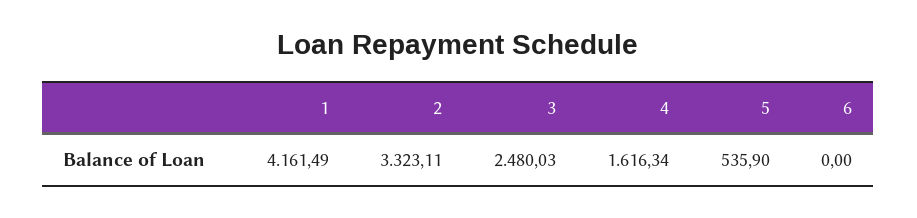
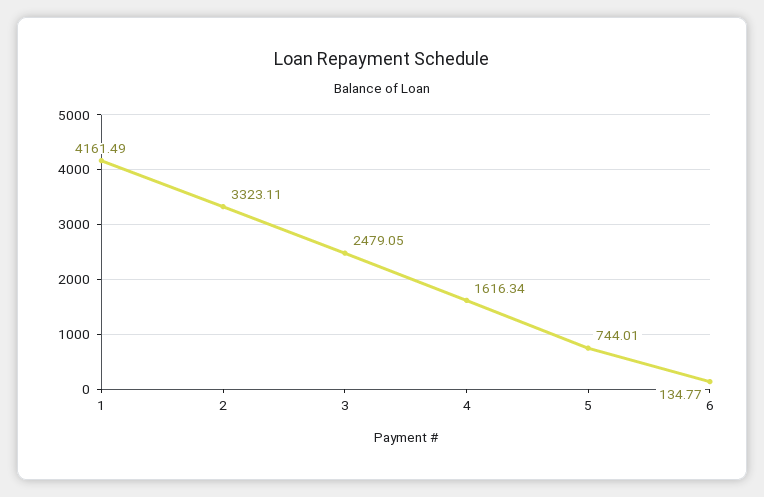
3: 2480.03 -> 2479.05
5: 535.9 -> 744.01
6: 0 -> 134.77

